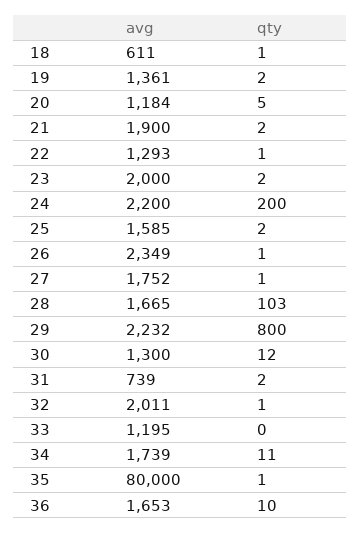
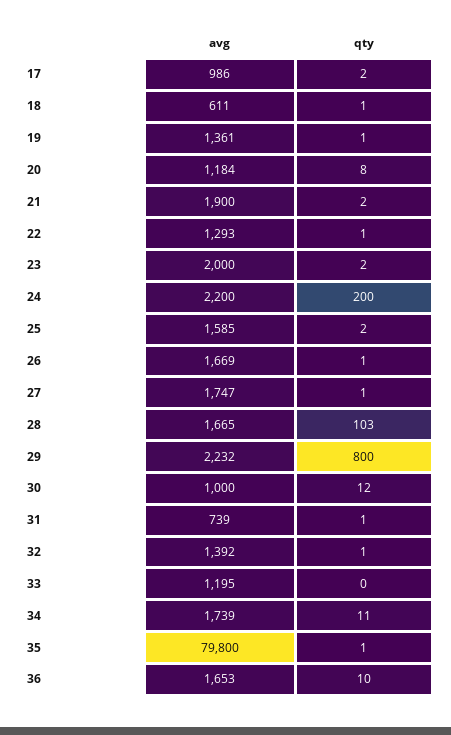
qty, 19: 2 -> 1
qty, 20: 5 -> 8
avg, 26: 2349 -> 1669
avg, 27: 1752 -> 1747
avg, 30: 1300 -> 1000
qty, 31: 2 -> 1
avg, 32: 2011 -> 1392
avg, 35: 80000 -> 79800
avg, 17: none -> 986
qty, 17: none -> 2

